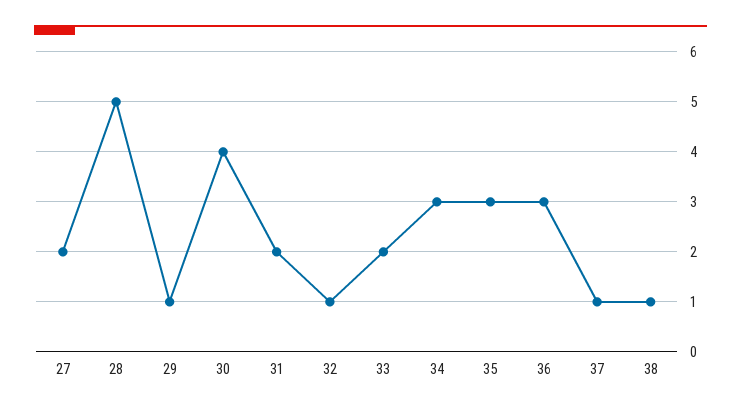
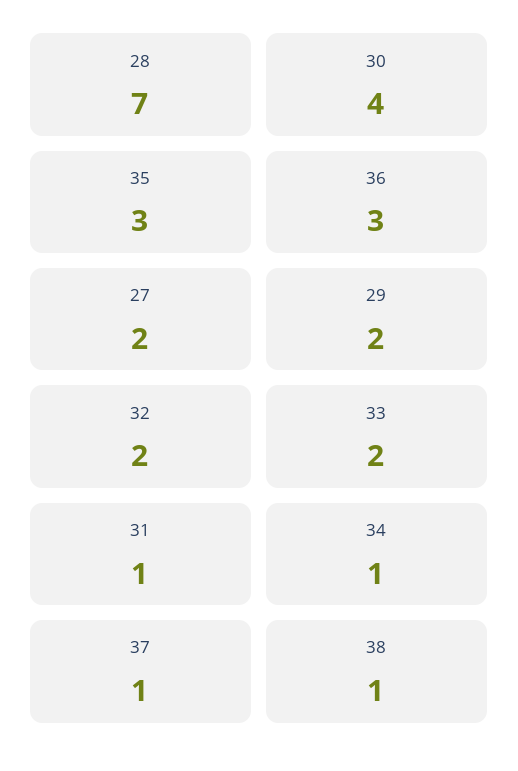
28: 5 -> 7
29: 1 -> 2
31: 2 -> 1
32: 1 -> 2
34: 3 -> 1

